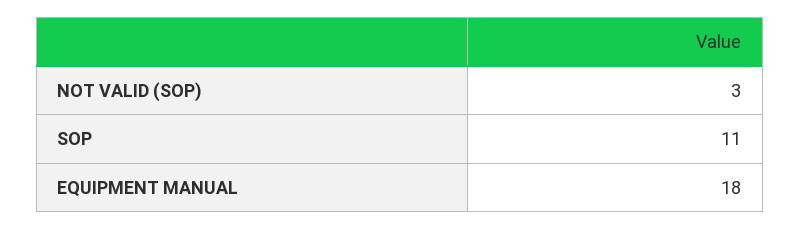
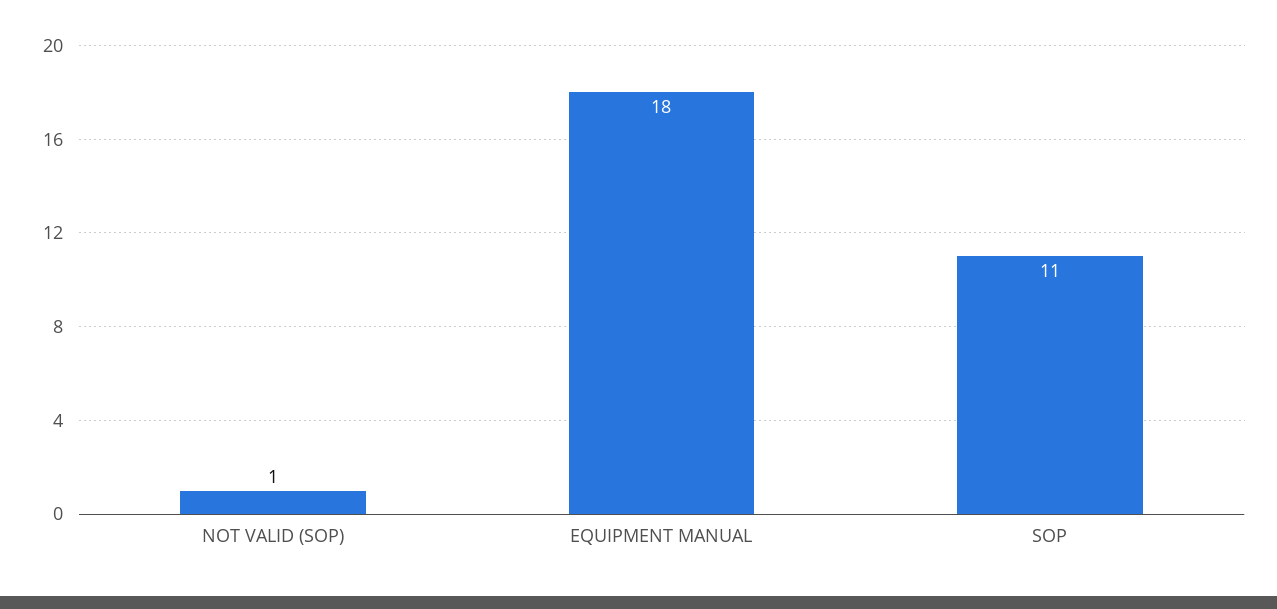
NOT VALID (SOP): 3 -> 1

